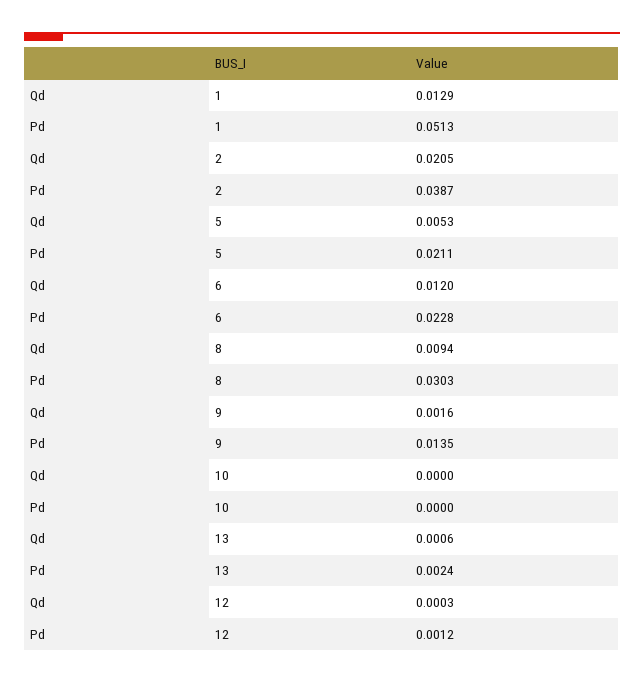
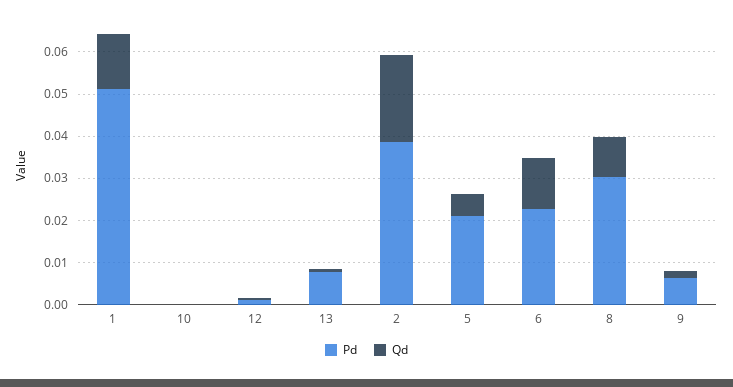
Pd, 9: 0.0135 -> 0.006
Pd, 13: 0.0024 -> 0.008

